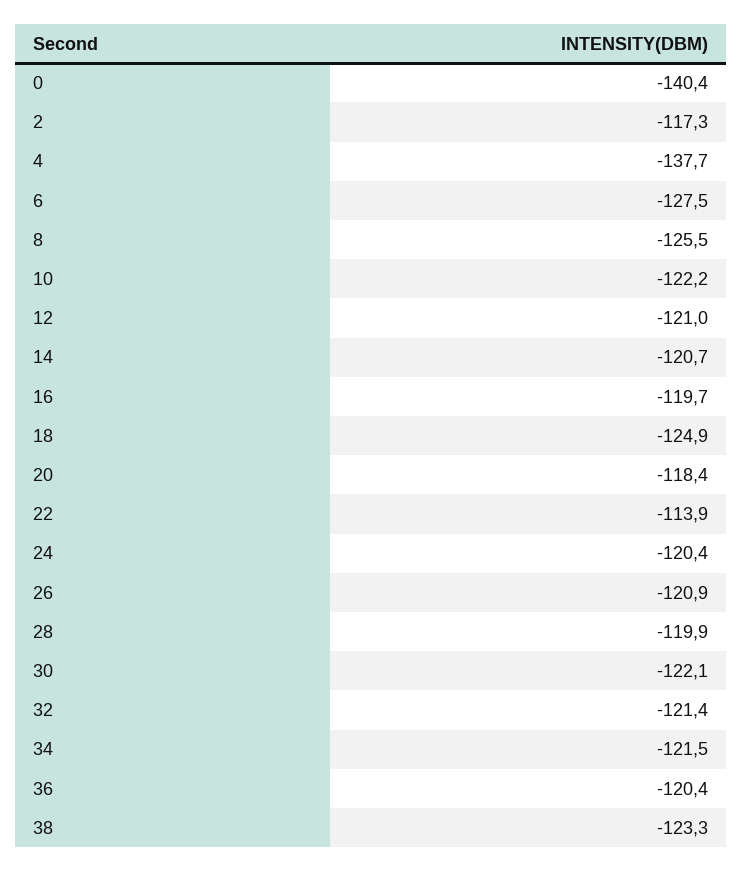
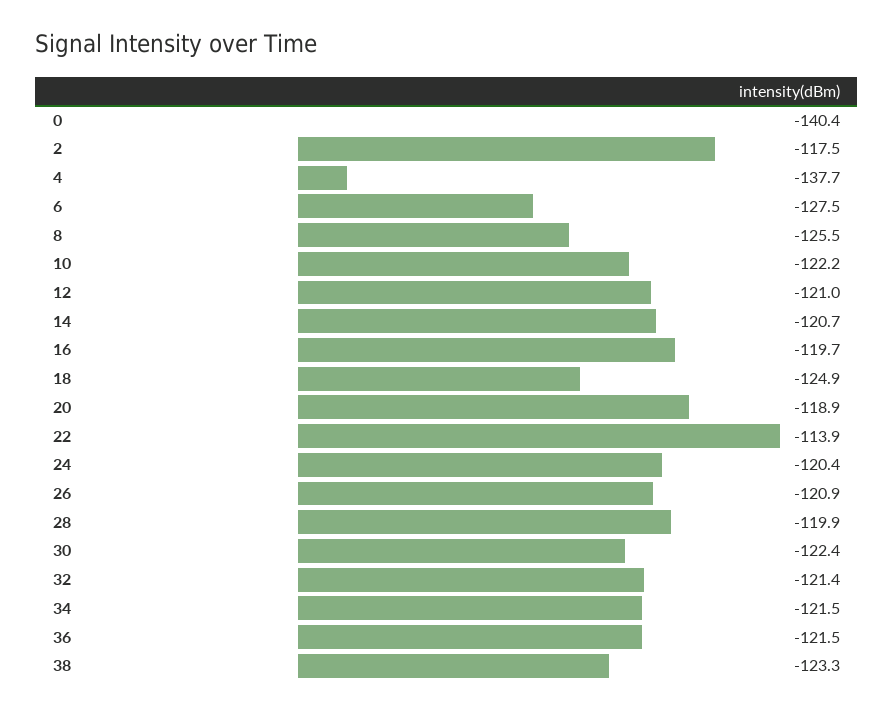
2: -117.3 -> -117.5
20: -118.4 -> -118.9
30: -122.1 -> -122.4
36: -120.4 -> -121.5

